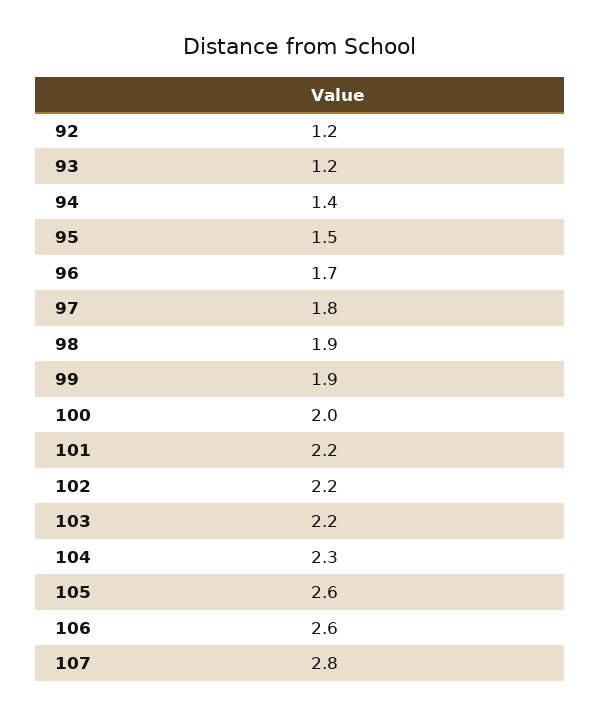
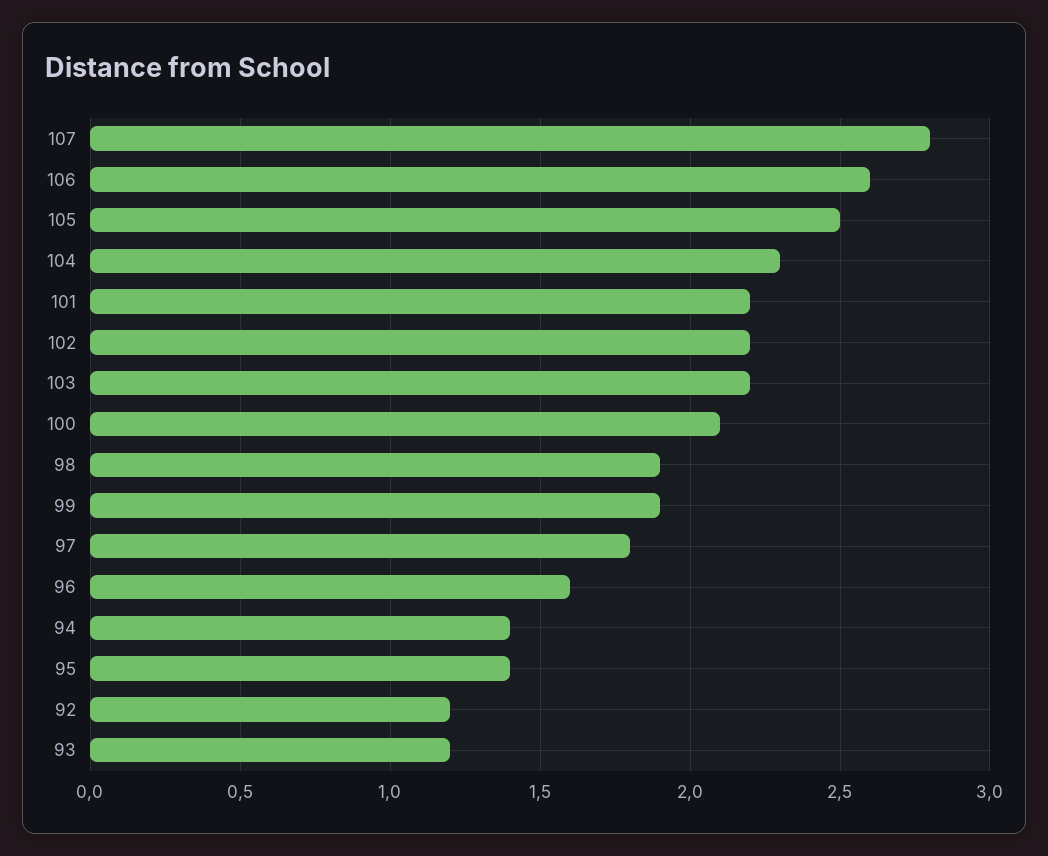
95: 1.5 -> 1.4
96: 1.7 -> 1.6
100: 2 -> 2.1
105: 2.6 -> 2.5

